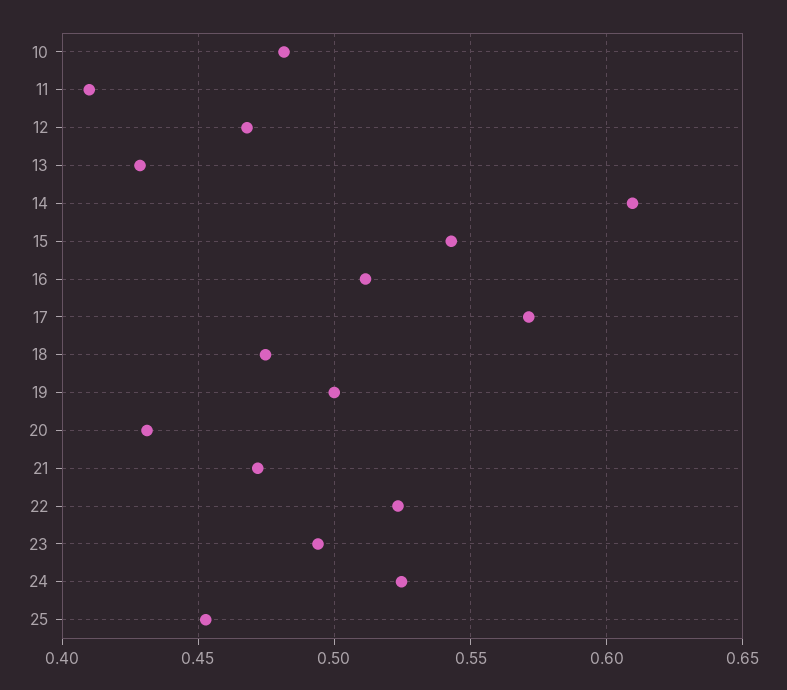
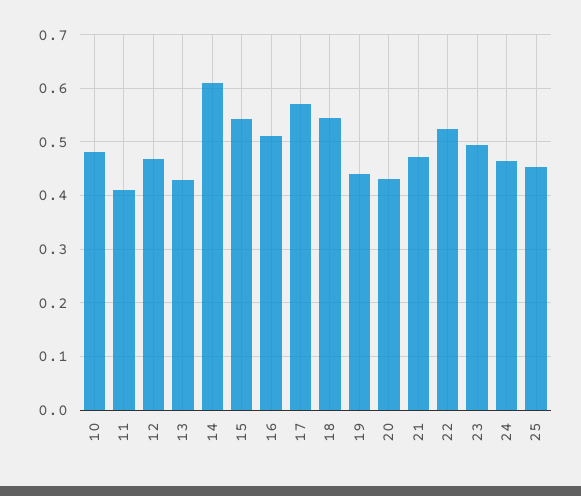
18: 0.475 -> 0.54
19: 0.5 -> 0.44
24: 0.525 -> 0.46

